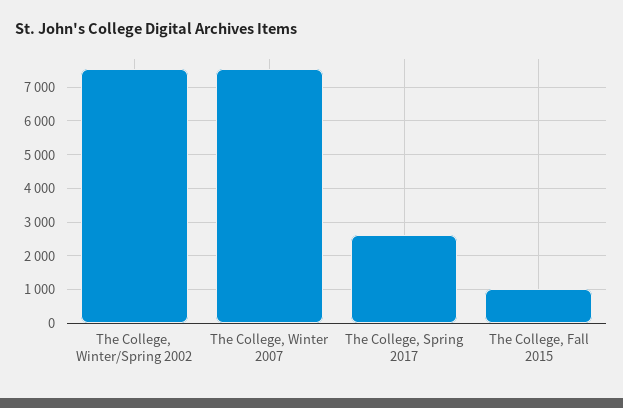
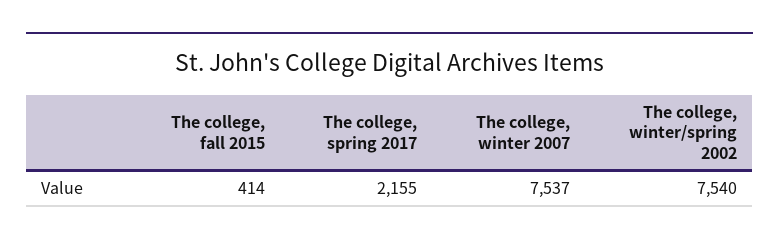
The College, Spring 2017: 2600 -> 2155
The College, Fall 2015: 1000 -> 414

